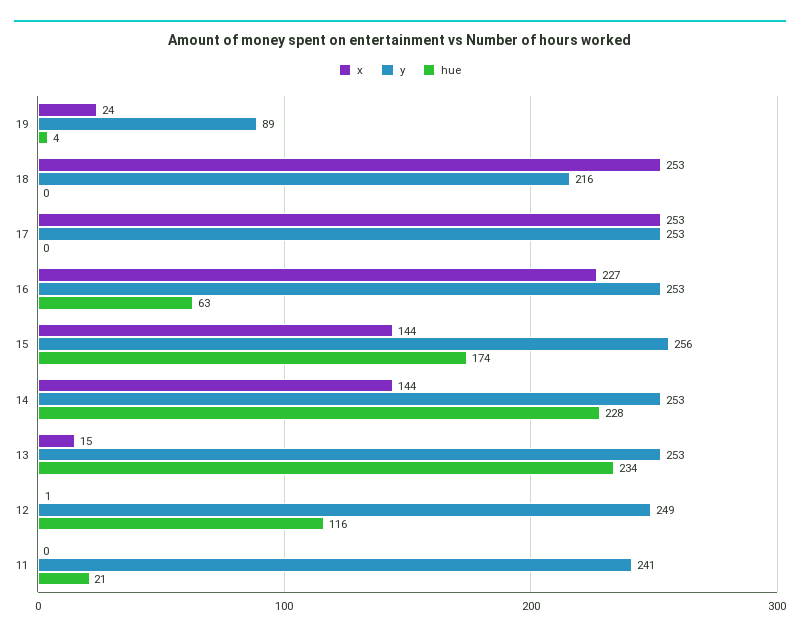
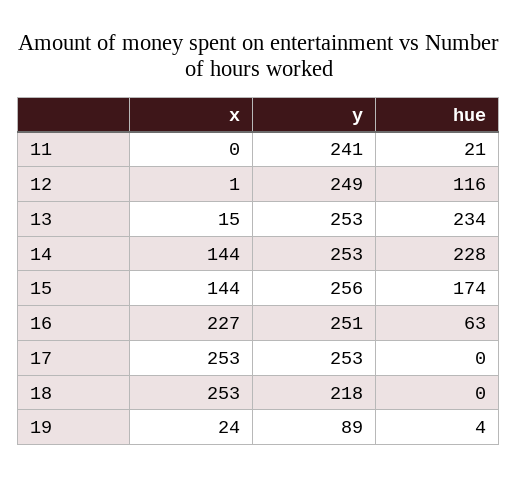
y, 18: 216 -> 218
y, 16: 253 -> 251

